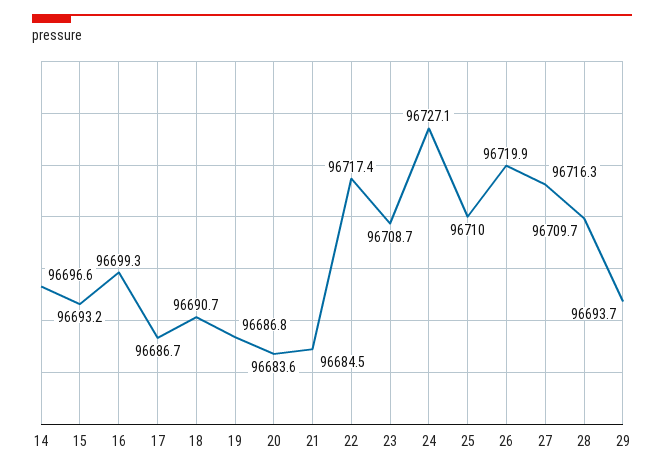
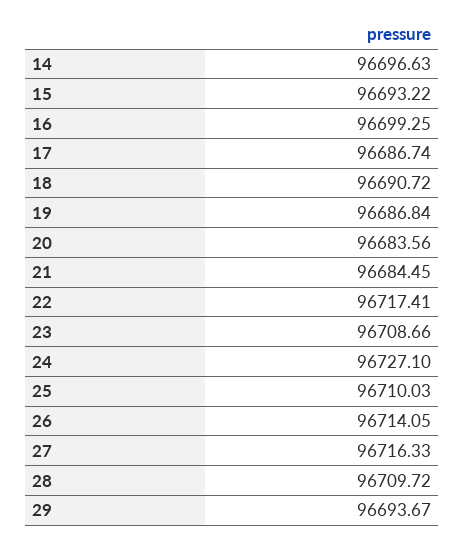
26: 96719.9 -> 96714.05

